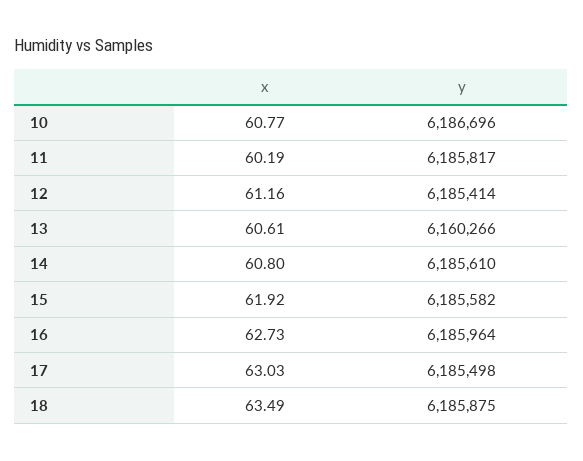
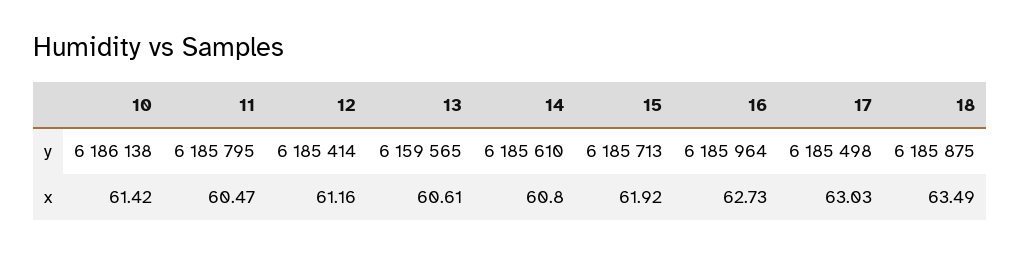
x, 10: 60.77 -> 61.42
y, 10: 6186696 -> 6186138
x, 11: 60.19 -> 60.47
y, 11: 6185817 -> 6185795
y, 13: 6160266 -> 6159565
y, 15: 6185582 -> 6185713

